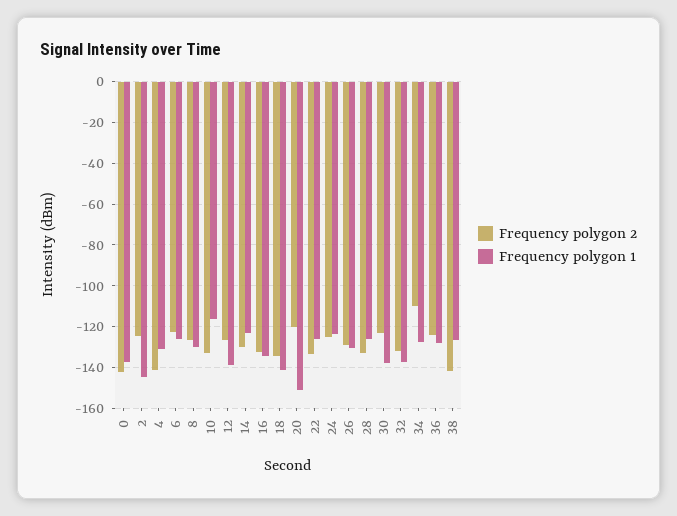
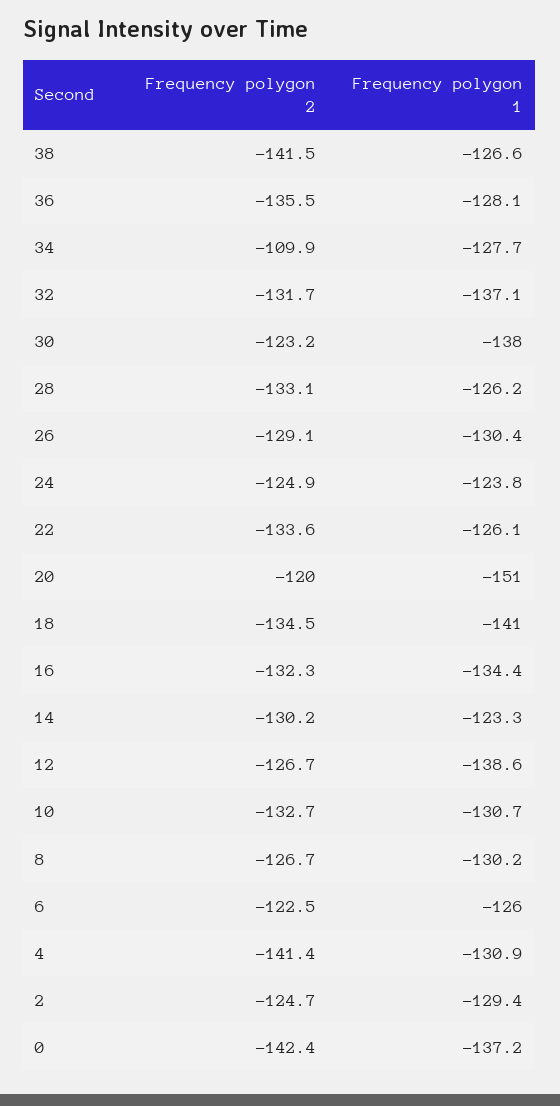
Frequency polygon 1, 2: -145 -> -129.4
Frequency polygon 1, 10: -115 -> -130.7
Frequency polygon 2, 36: -125 -> -135.5

